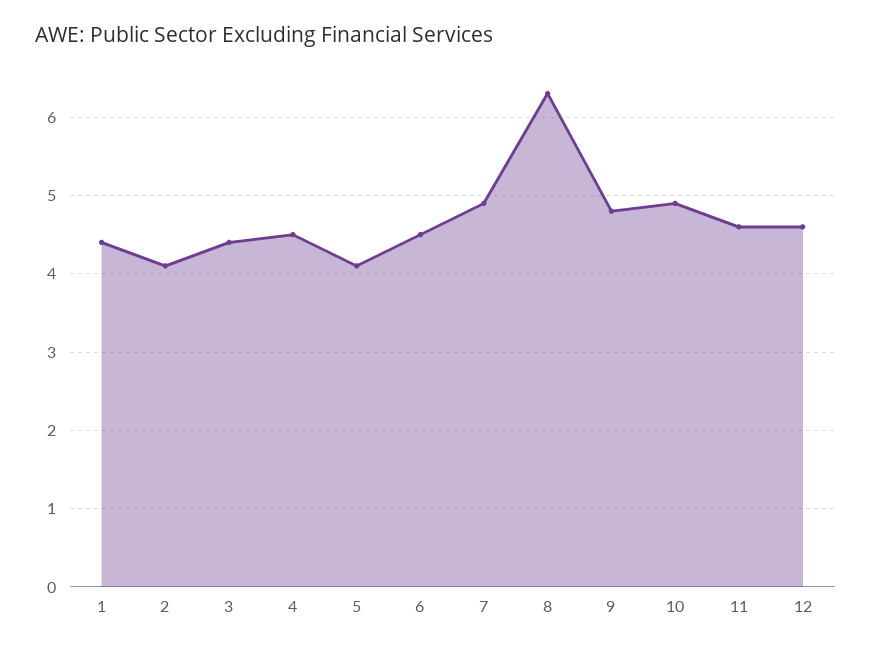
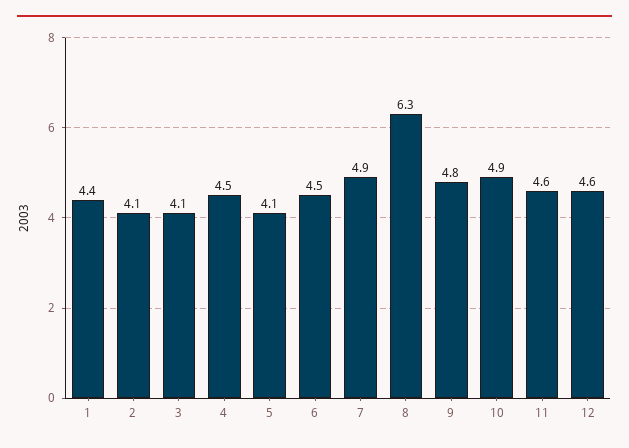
3: 4.4 -> 4.1

